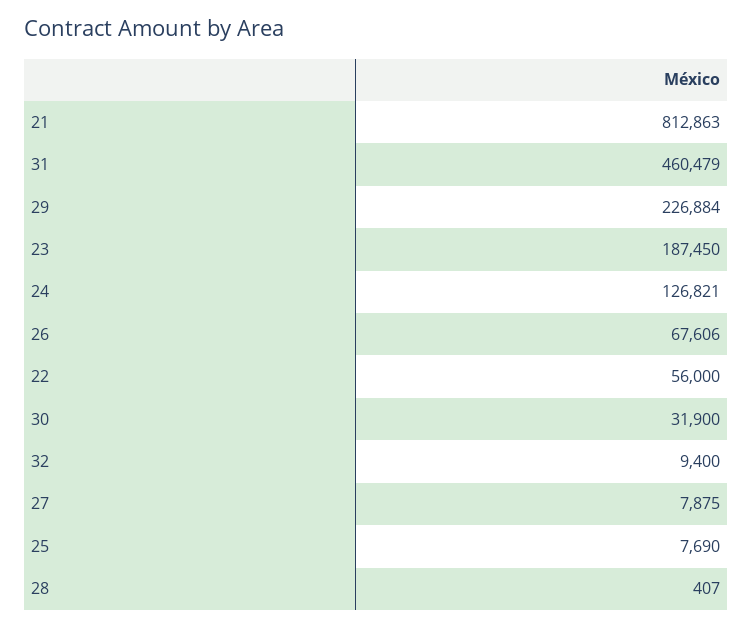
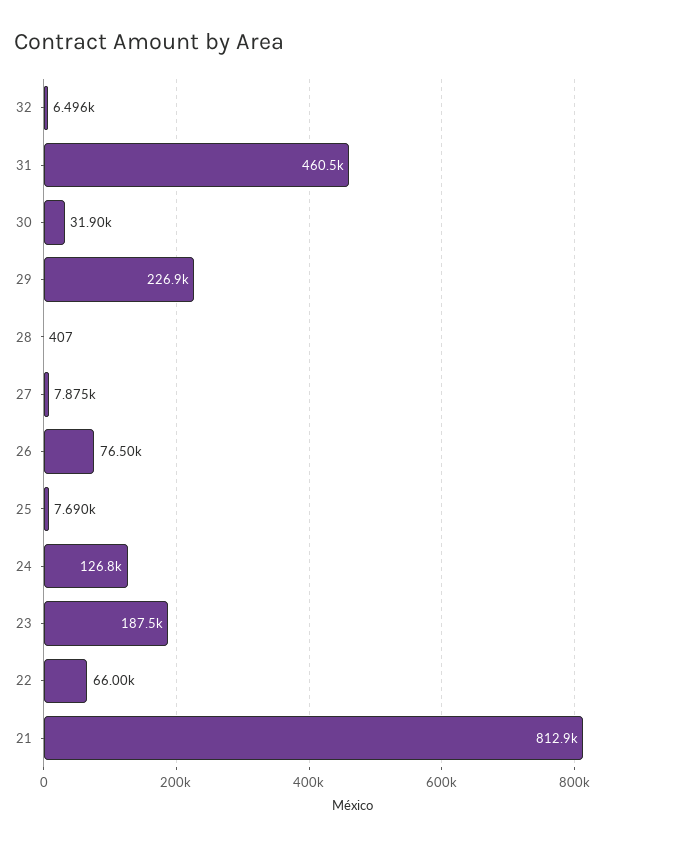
26: 67606 -> 76500
22: 56000 -> 66000
32: 9400 -> 6496

